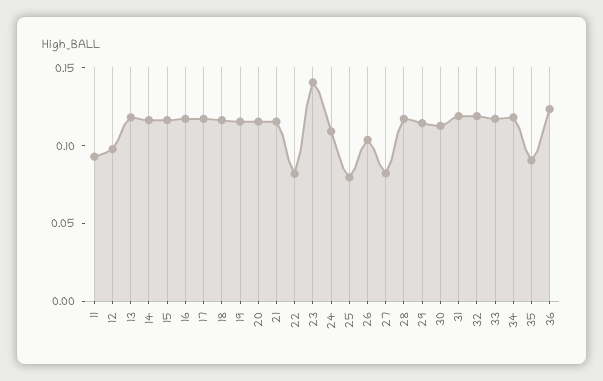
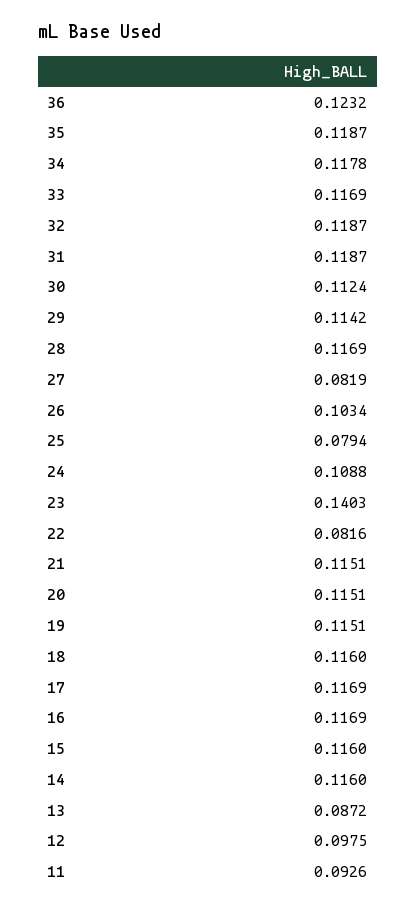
13: 0.12 -> 0.0872
35: 0.09 -> 0.1187

